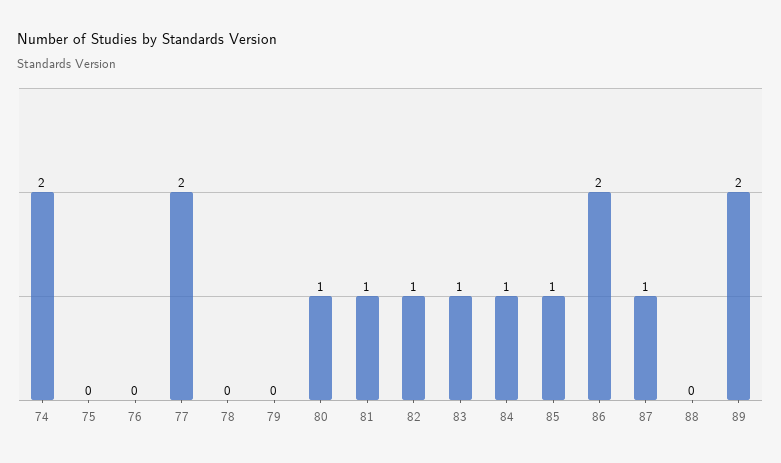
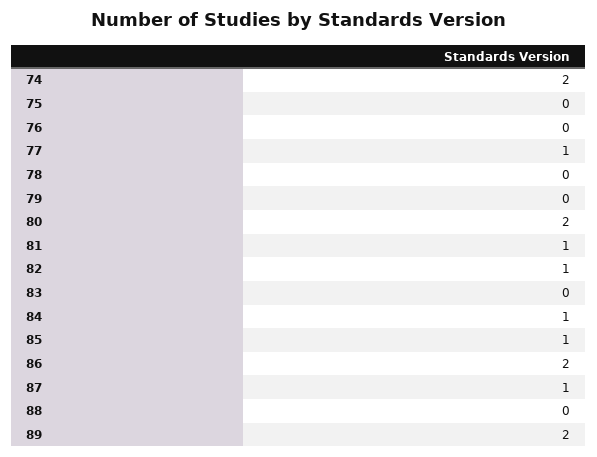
77: 2 -> 1
80: 1 -> 2
83: 1 -> 0

